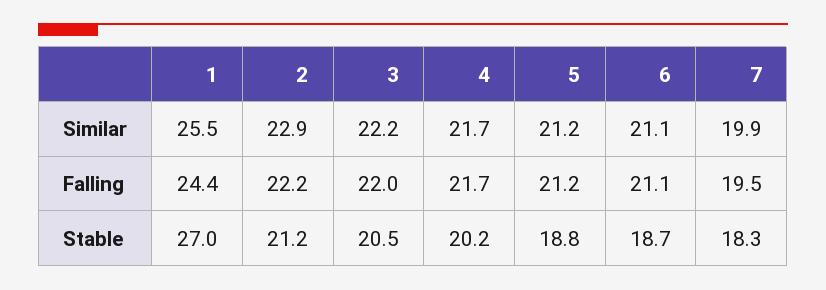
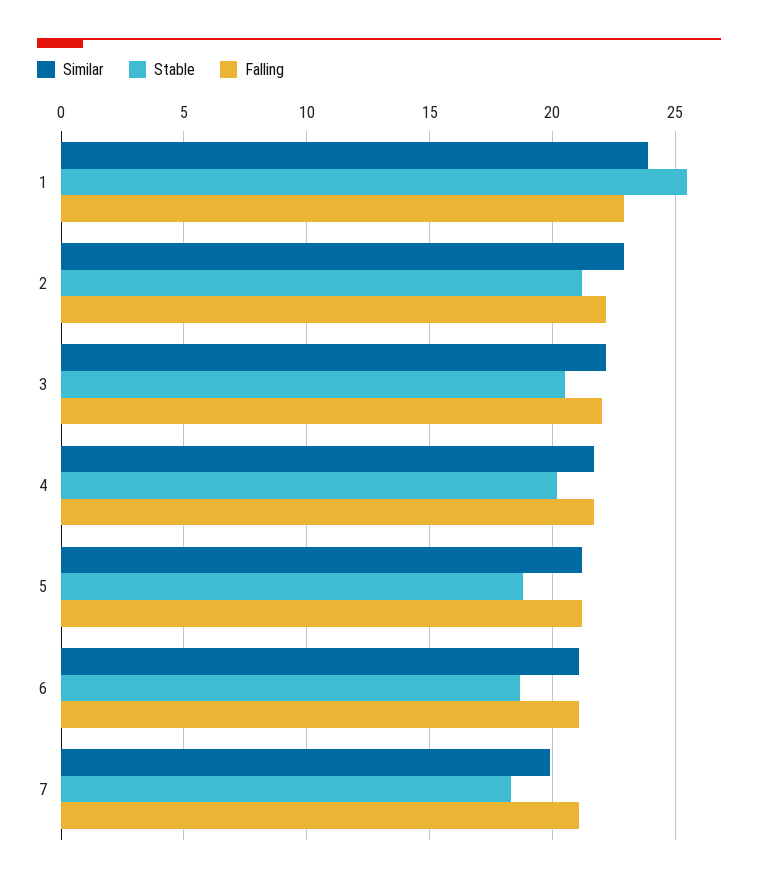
Similar, 1: 25.5 -> 24
Falling, 1: 24.4 -> 23
Falling, 7: 19.5 -> 21
Stable, 1: 27 -> 25.5

